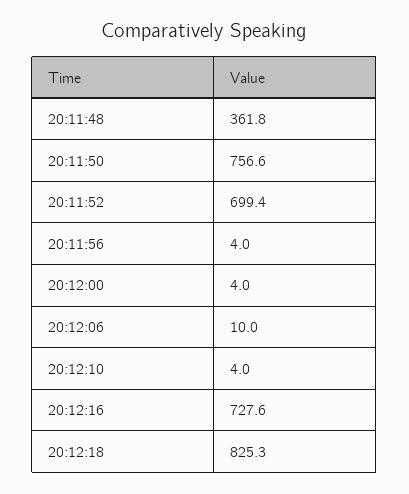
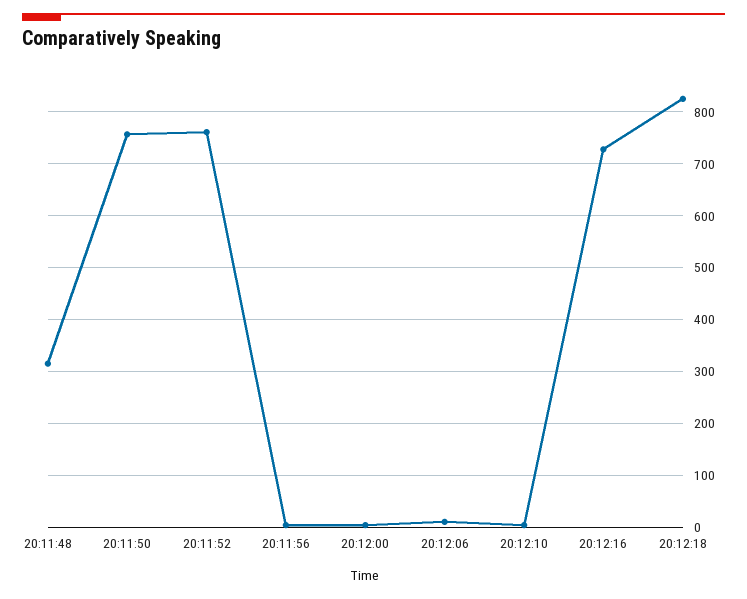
20:11:48: 361.8 -> 320
20:11:52: 699.4 -> 760

